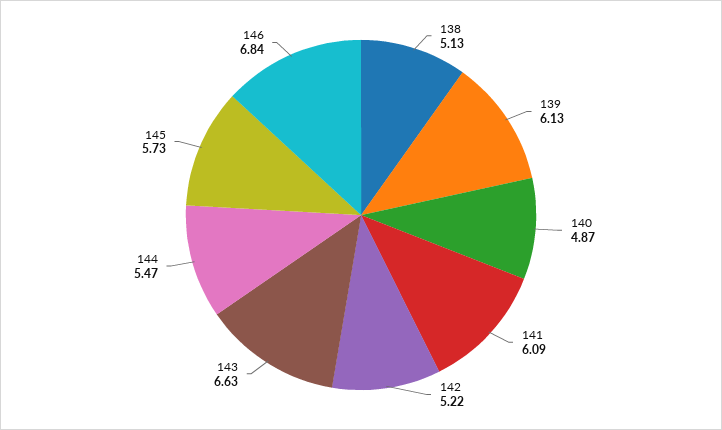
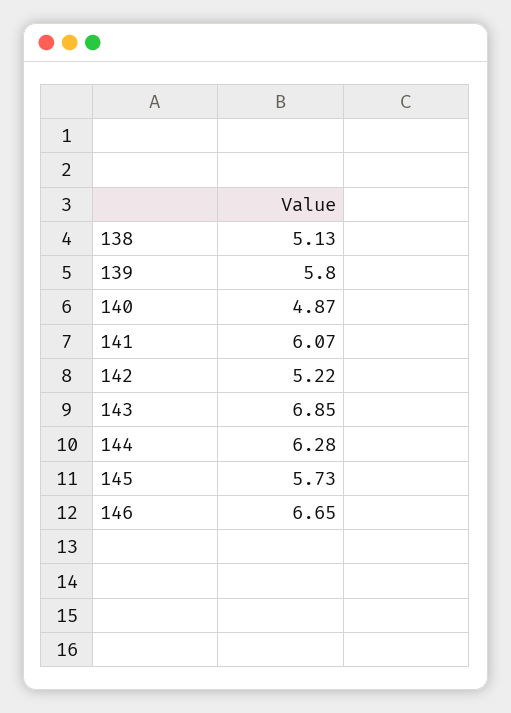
139: 6.13 -> 5.8
141: 6.09 -> 6.07
143: 6.63 -> 6.85
144: 5.47 -> 6.28
146: 6.84 -> 6.65

